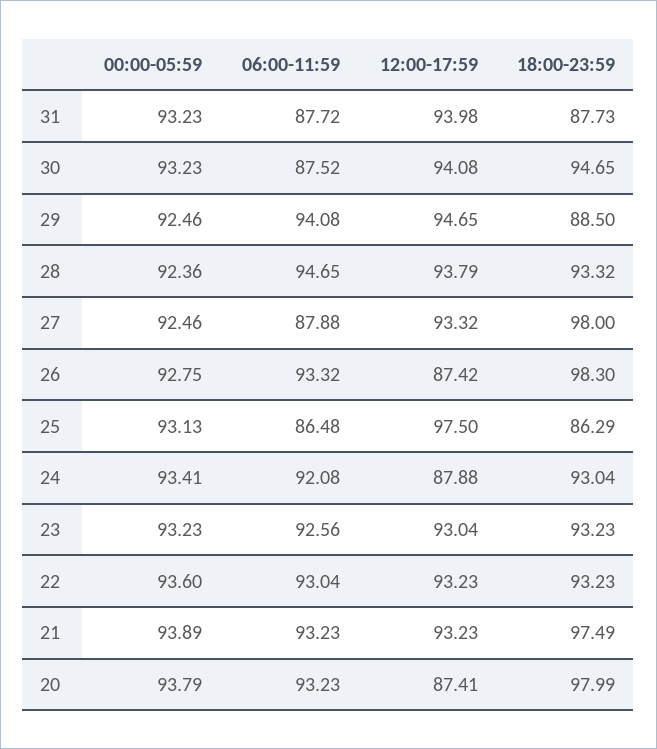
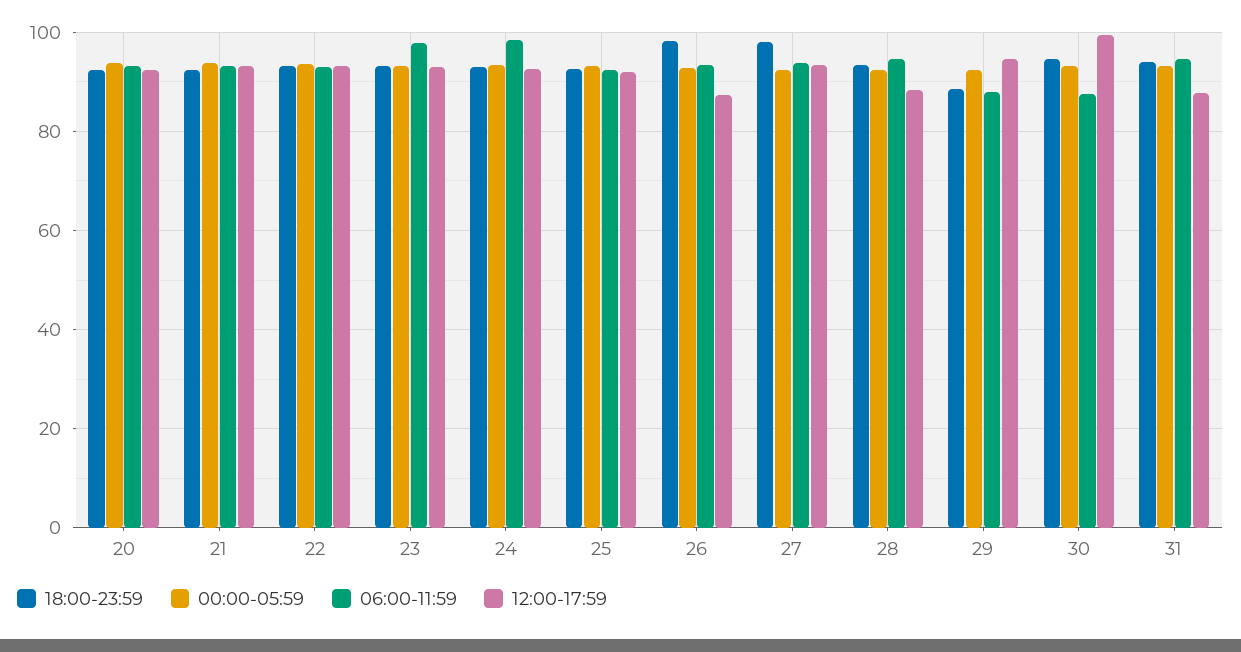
06:00-11:59, 31: 87.72 -> 94
12:00-17:59, 31: 93.98 -> 88
18:00-23:59, 31: 87.73 -> 94
12:00-17:59, 30: 94.08 -> 100
06:00-11:59, 29: 94.08 -> 88
12:00-17:59, 28: 93.79 -> 88
06:00-11:59, 27: 87.88 -> 94
06:00-11:59, 25: 86.48 -> 92
12:00-17:59, 25: 97.5 -> 92
18:00-23:59, 25: 86.29 -> 92
06:00-11:59, 24: 92.08 -> 98
12:00-17:59, 24: 87.88 -> 92
06:00-11:59, 23: 92.56 -> 98
18:00-23:59, 21: 97.49 -> 92
12:00-17:59, 20: 87.41 -> 92
18:00-23:59, 20: 97.99 -> 92

